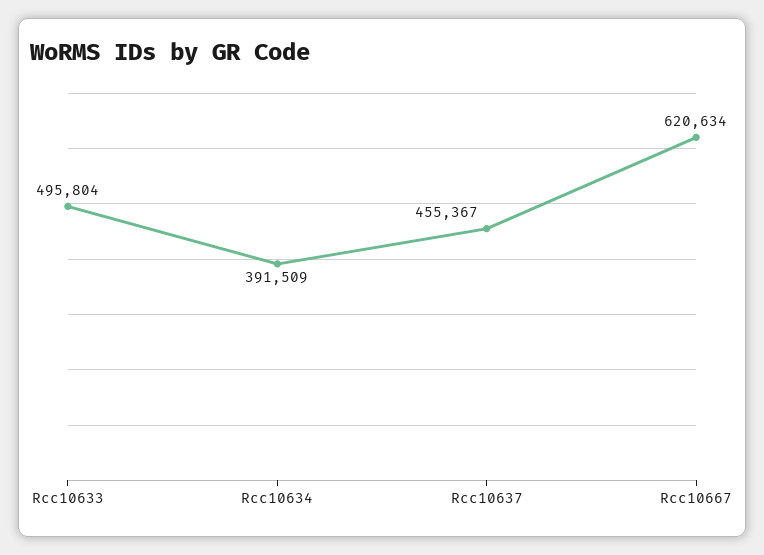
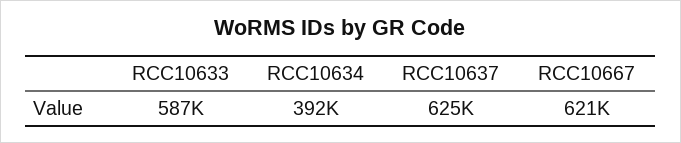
Rcc10633: 495804 -> 587000
Rcc10637: 455367 -> 625000

